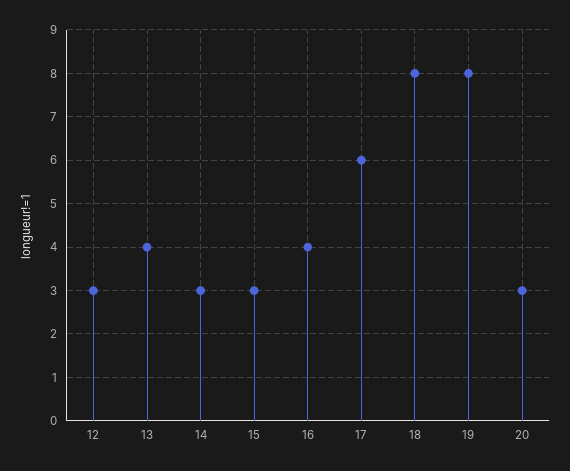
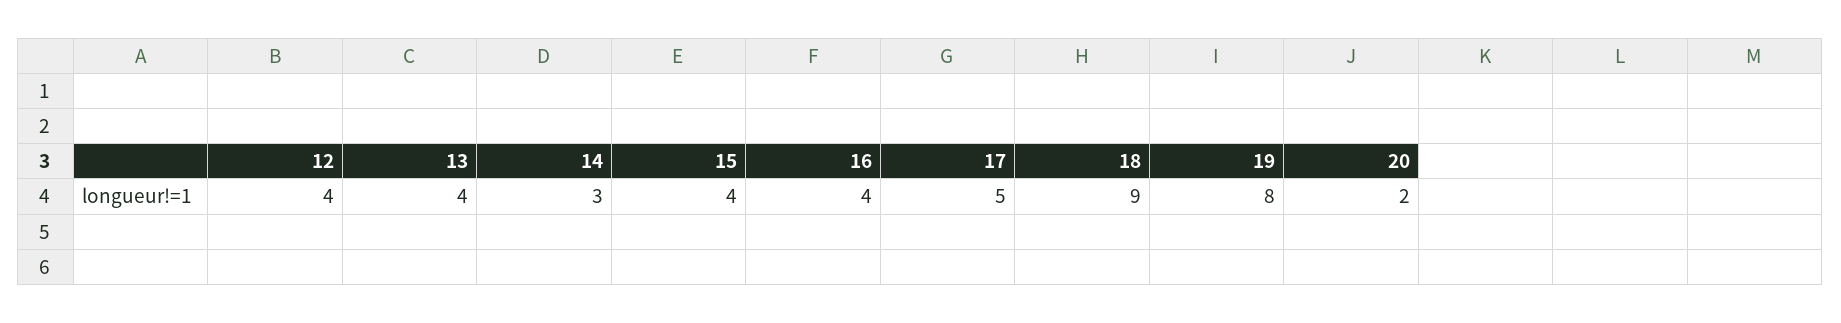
12: 3 -> 4
15: 3 -> 4
17: 6 -> 5
18: 8 -> 9
20: 3 -> 2

